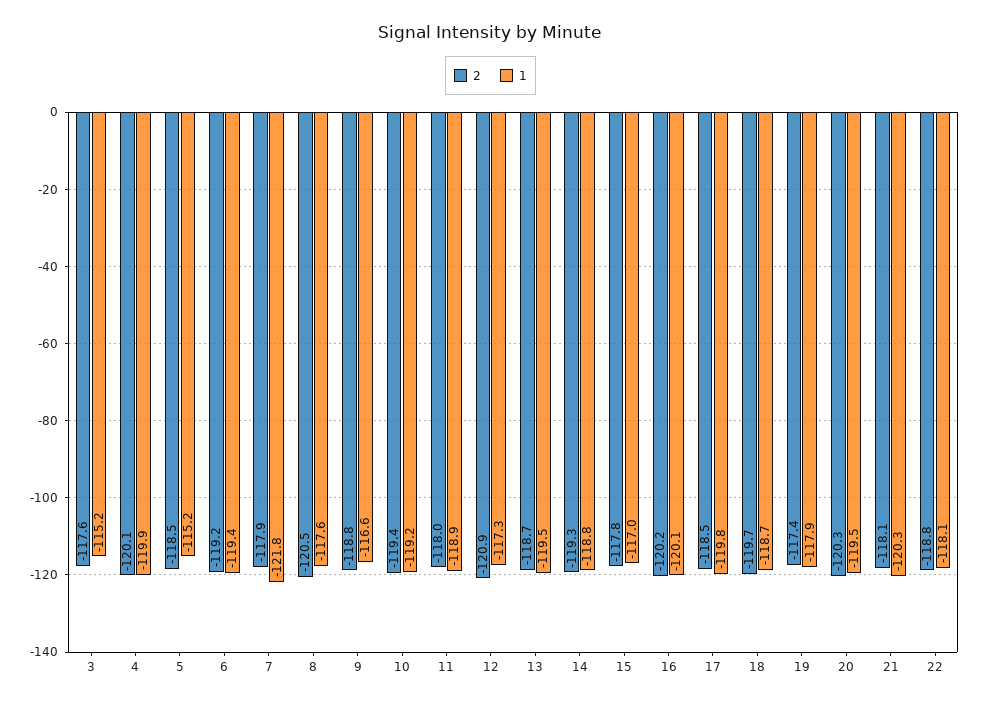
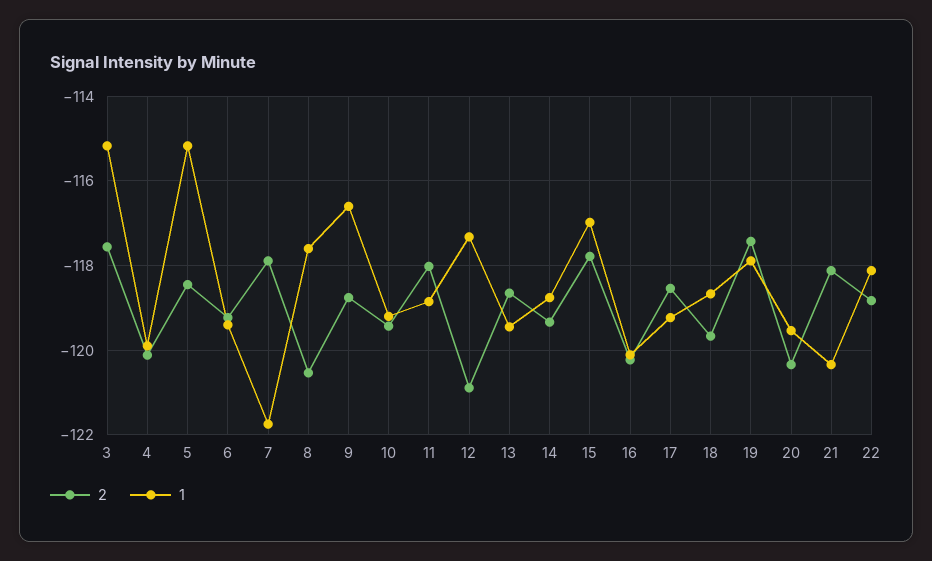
1, 17: -119.8 -> -119.2

